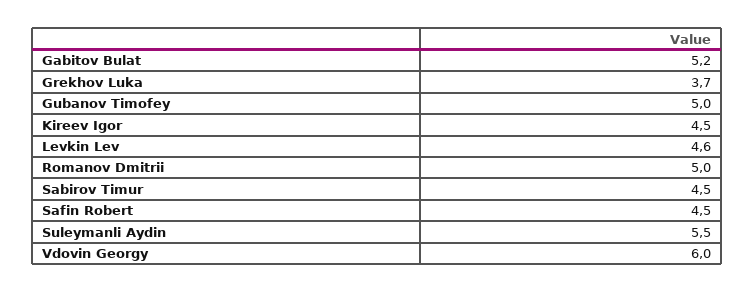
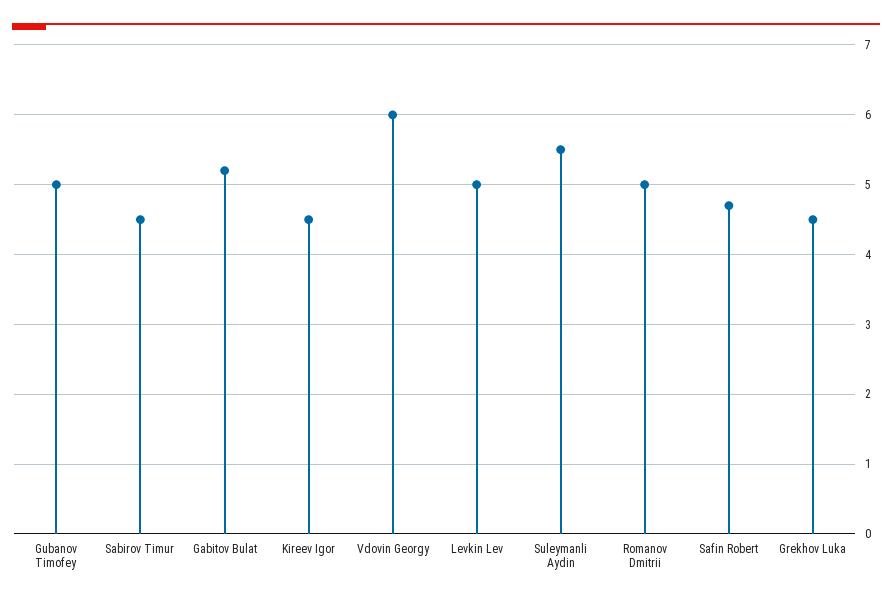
Grekhov Luka: 3.7 -> 4.5
Levkin Lev: 4.6 -> 5
Safin Robert: 4.5 -> 4.7

